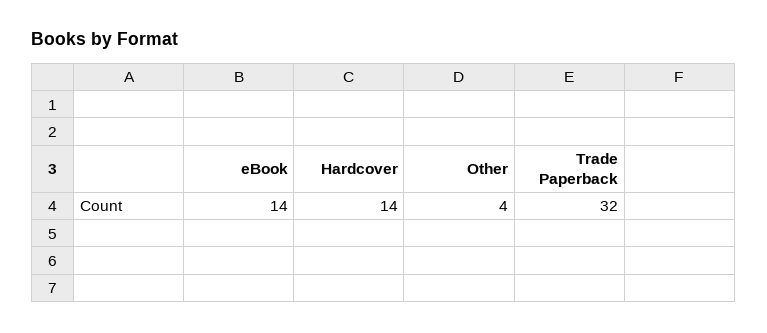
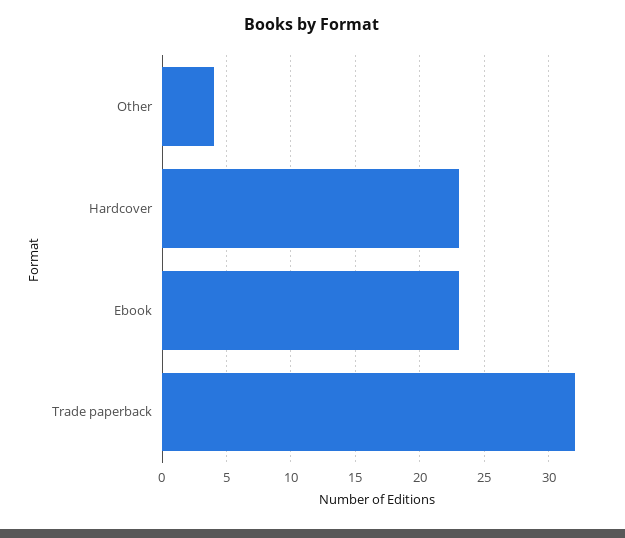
eBook: 14 -> 23
Hardcover: 14 -> 23

